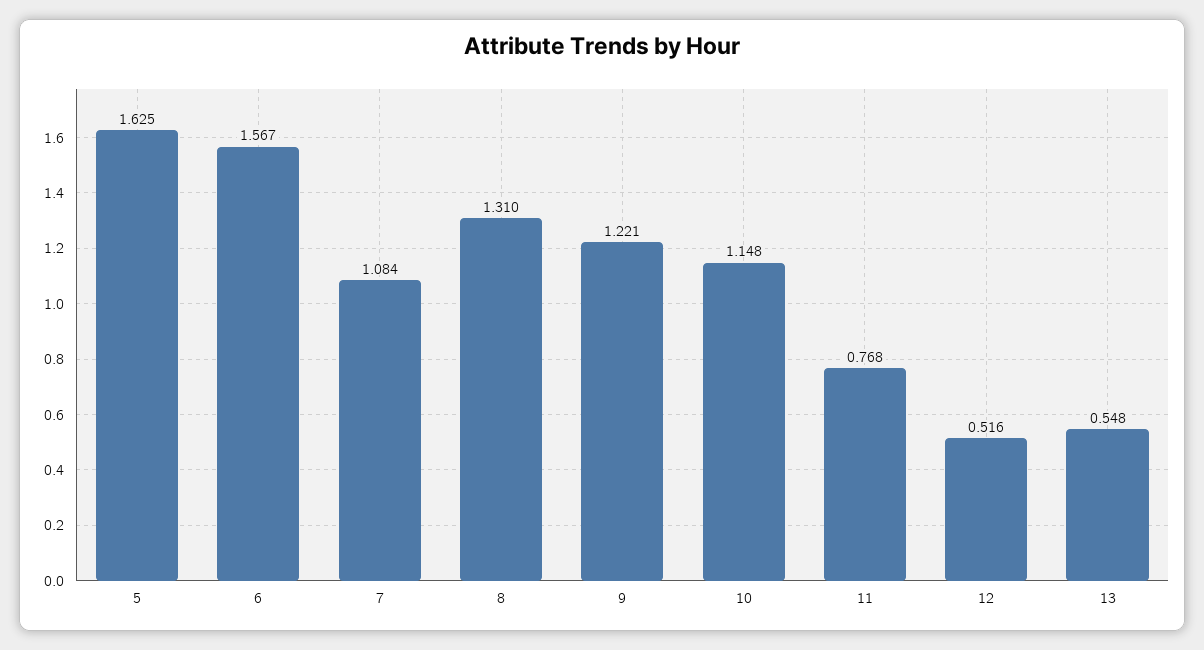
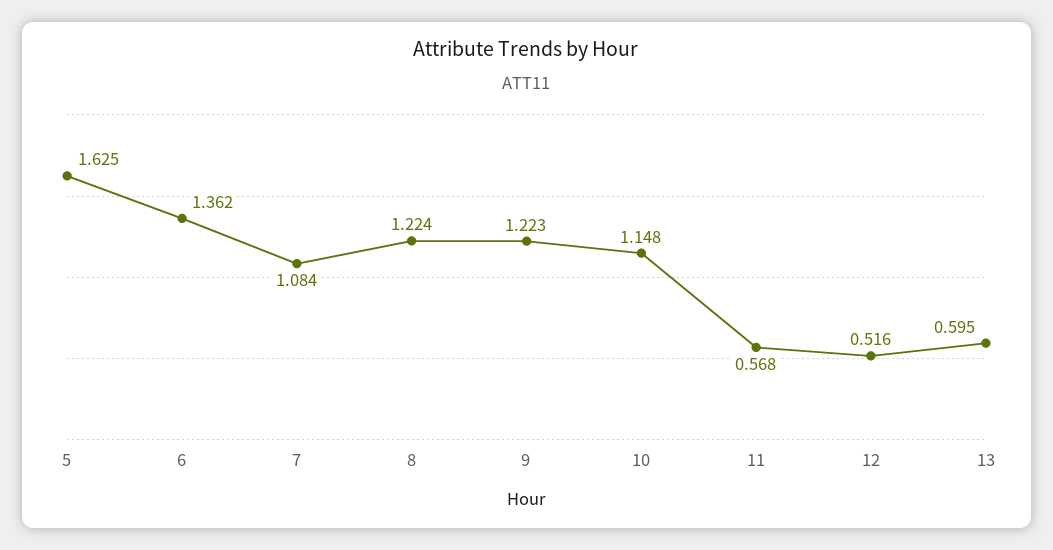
6: 1.567 -> 1.362
8: 1.31 -> 1.224
9: 1.221 -> 1.223
11: 0.768 -> 0.568
13: 0.548 -> 0.595

